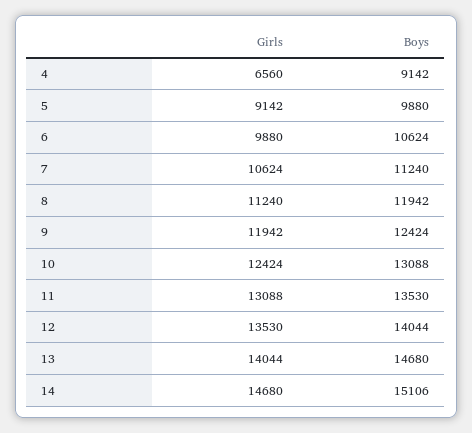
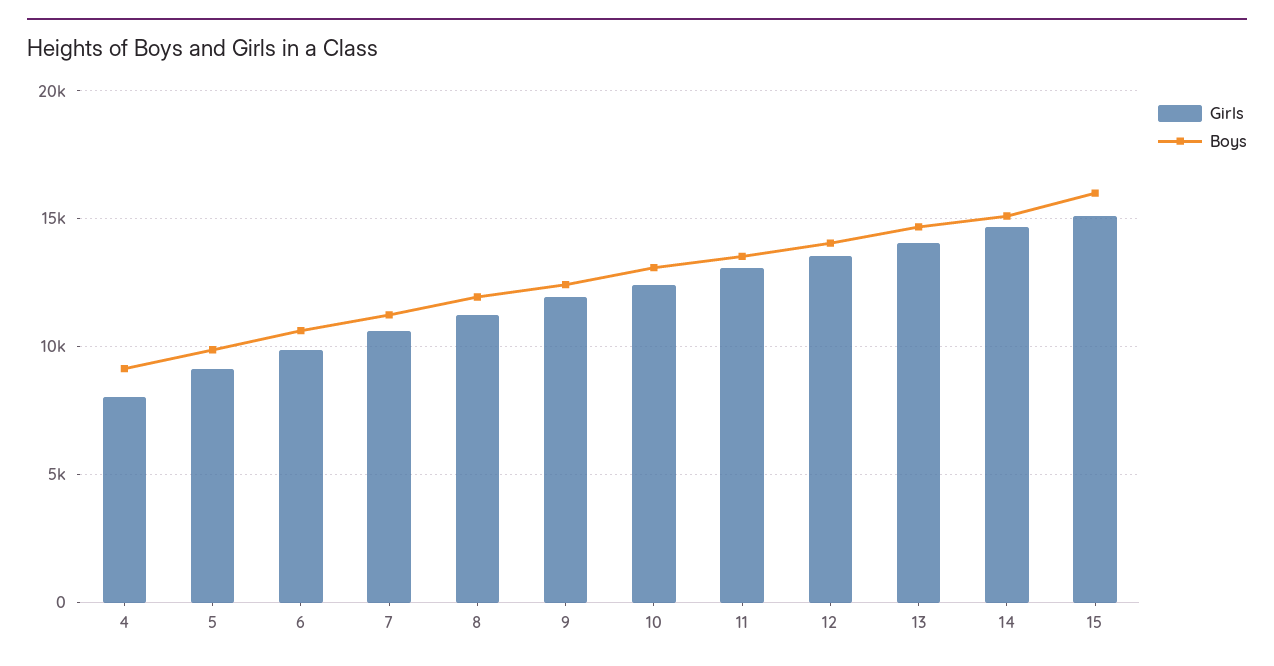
Girls, 4: 6560 -> 8000
Girls, 15: none -> 15000
Boys, 15: none -> 16000

